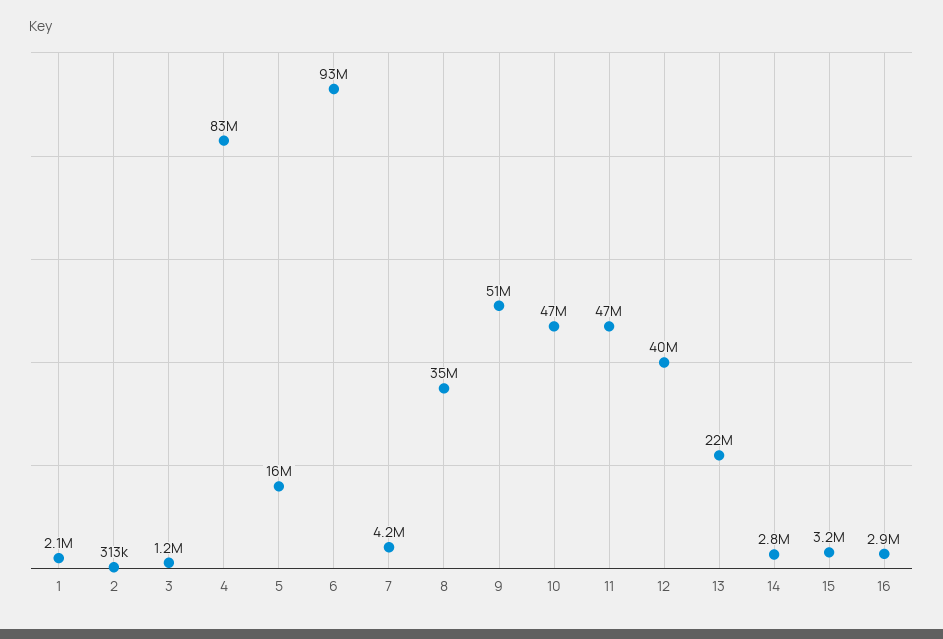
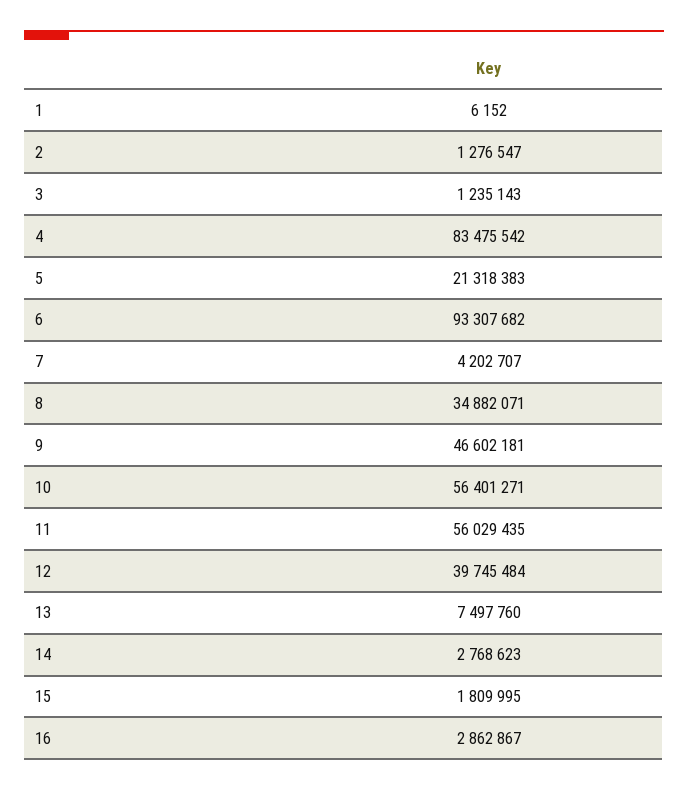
1: 2100000 -> 6152
2: 313000 -> 1276547
5: 16000000 -> 21318383
9: 51000000 -> 46602181
10: 47000000 -> 56401271
11: 47000000 -> 56029435
13: 22000000 -> 7497760
15: 3200000 -> 1809995

